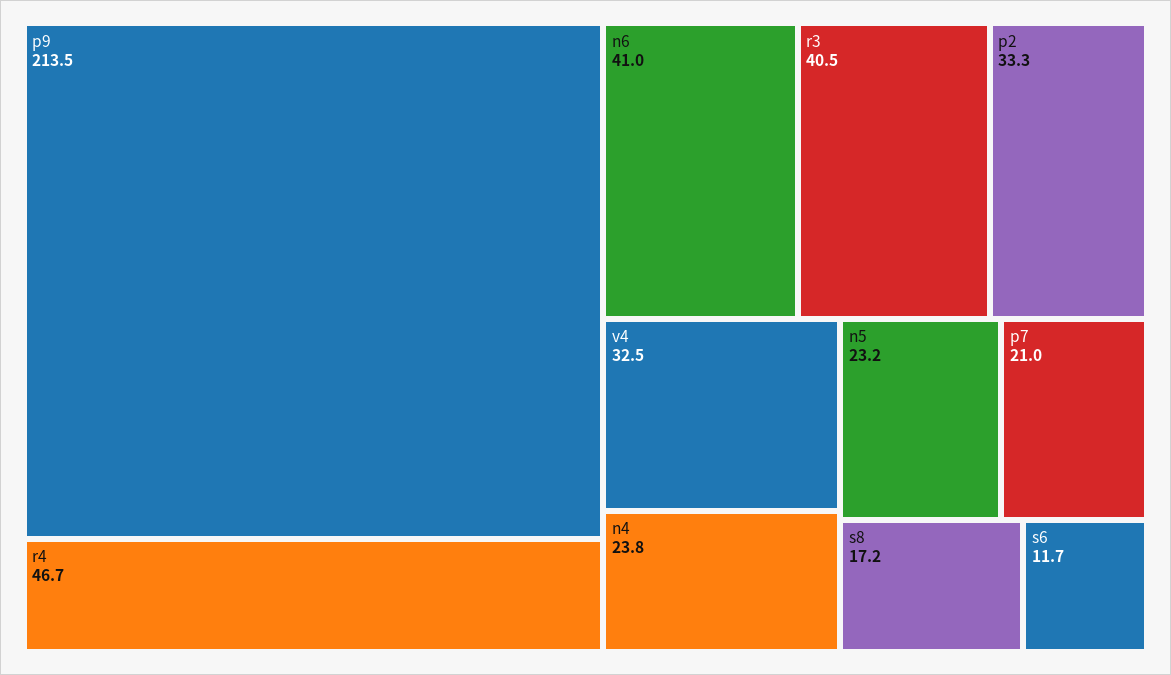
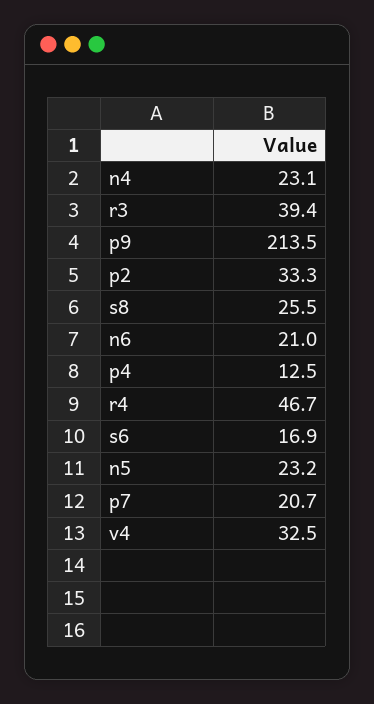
n6: 41 -> 21
r3: 40.5 -> 39.4
n4: 23.8 -> 23.1
p7: 21 -> 20.7
s8: 17.2 -> 25.5
s6: 11.7 -> 16.9
p4: none -> 12.5

